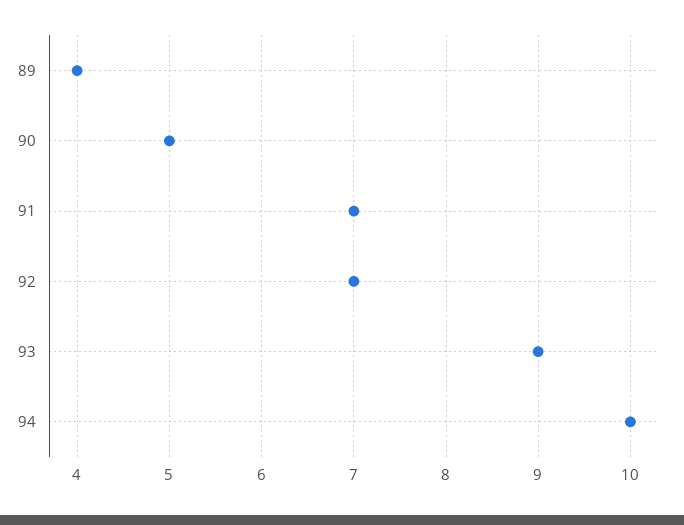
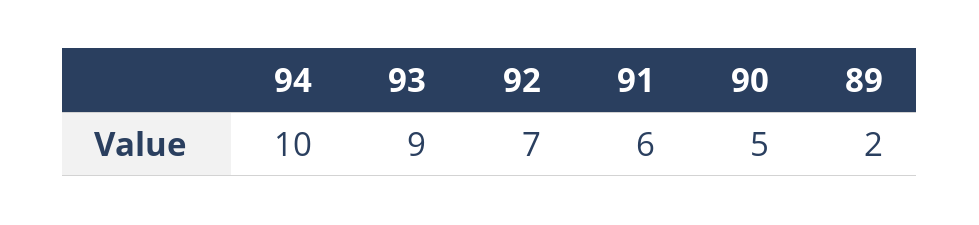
89: 4 -> 2
91: 7 -> 6

